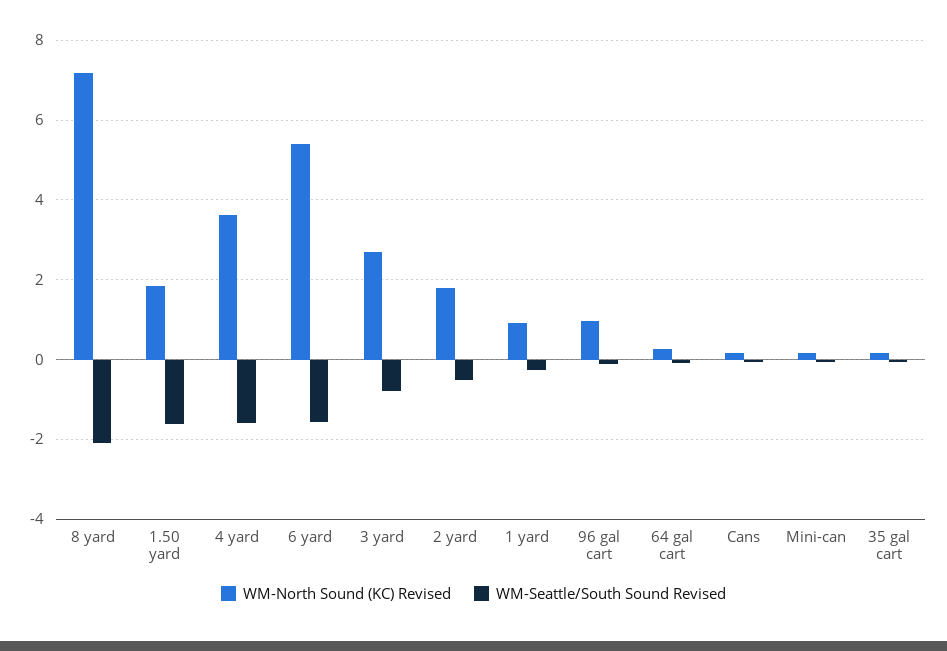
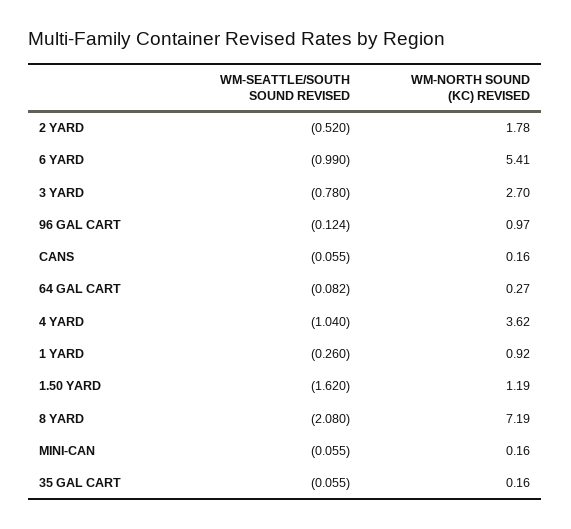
WM-North Sound (KC) Revised, 1.50 yard: 1.8 -> 1.19
WM-Seattle/South Sound Revised, 4 yard: -1.6 -> -1.04
WM-Seattle/South Sound Revised, 6 yard: -1.6 -> -0.99

